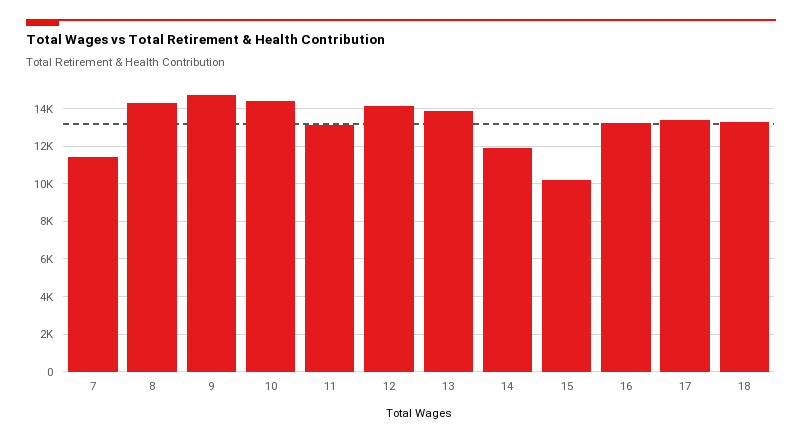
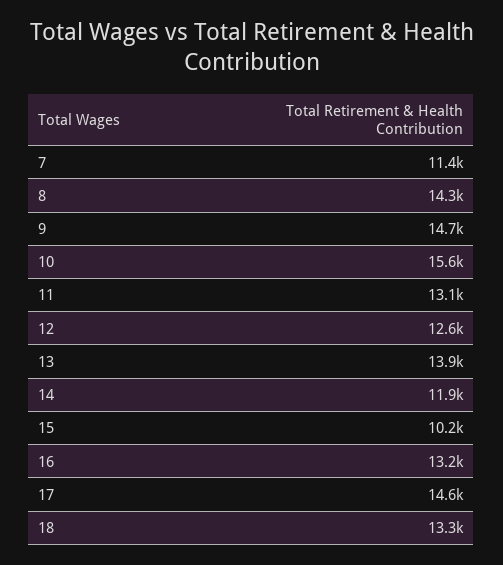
10: 14500 -> 15600
12: 14000 -> 12600
17: 13500 -> 14600

